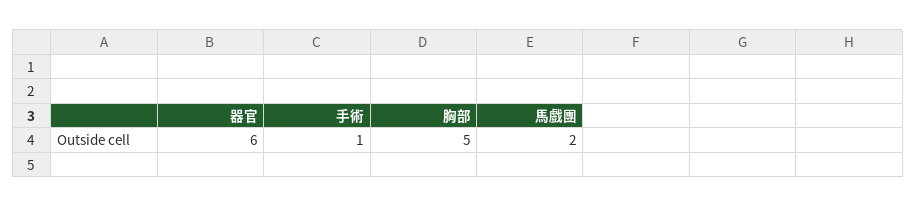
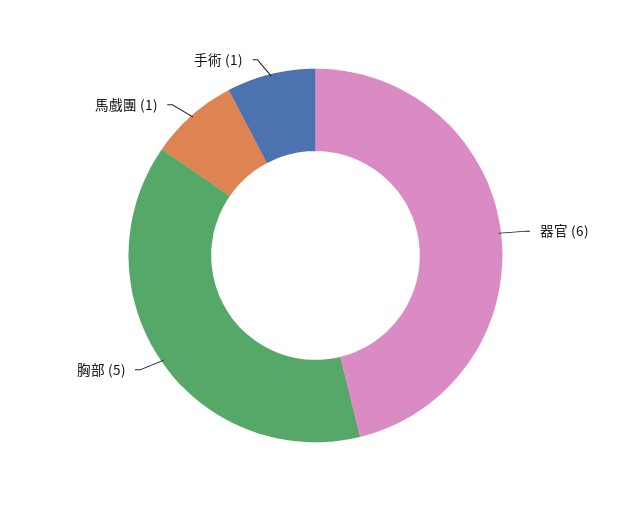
馬戲團: 2 -> 1

